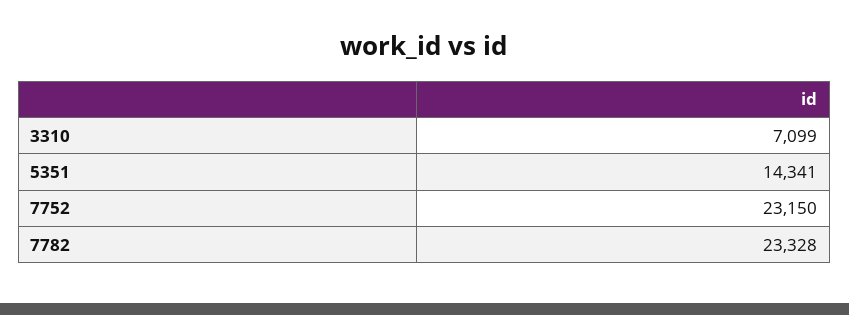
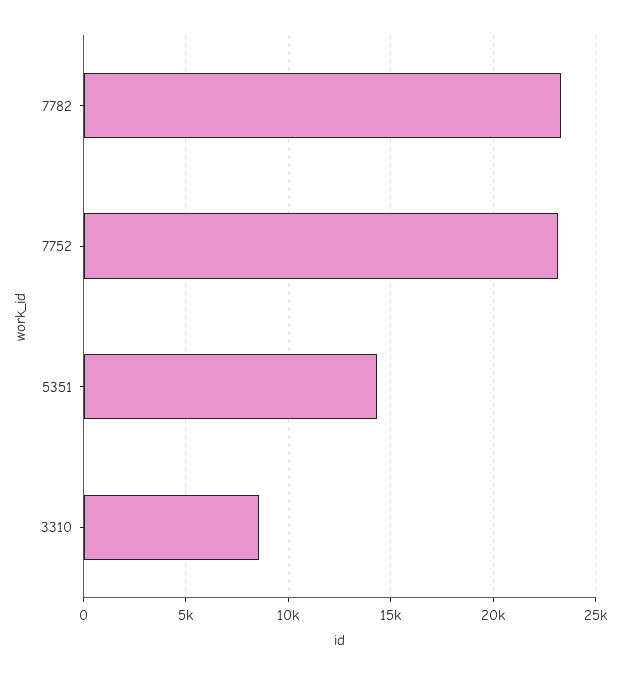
3310: 7099 -> 8500

